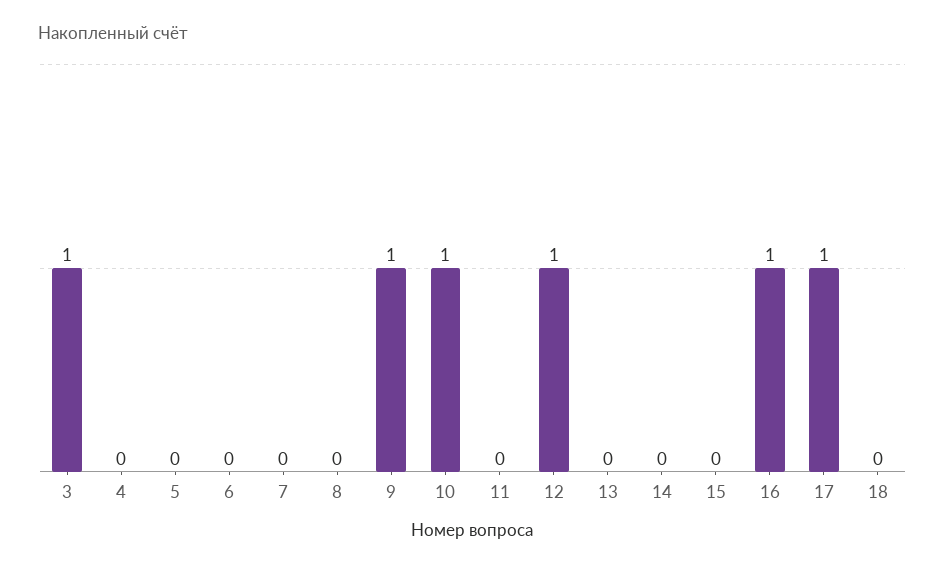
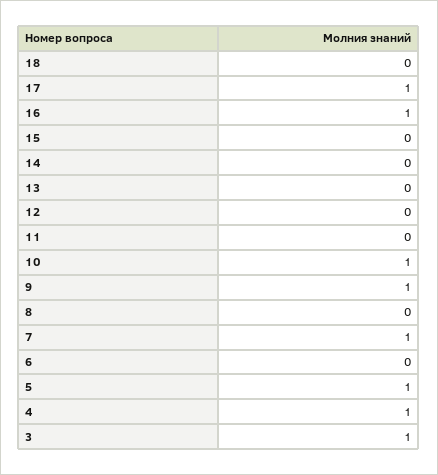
4: 0 -> 1
5: 0 -> 1
7: 0 -> 1
12: 1 -> 0

